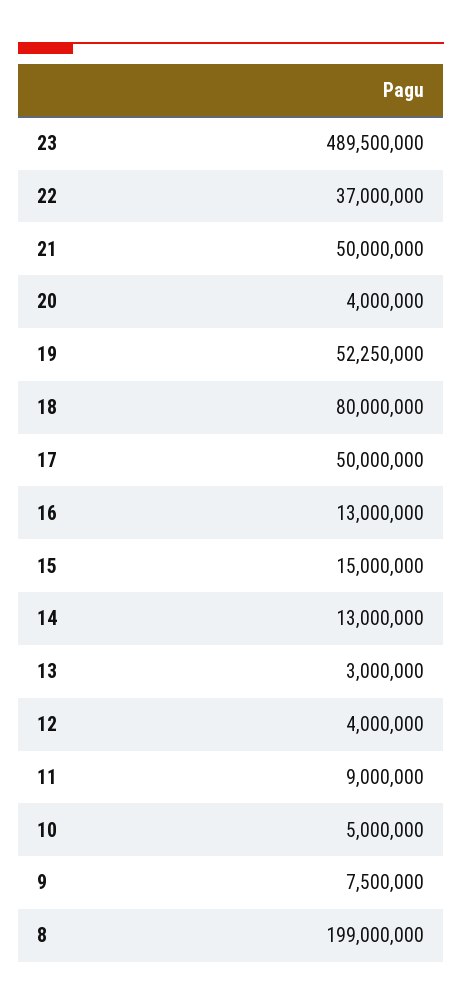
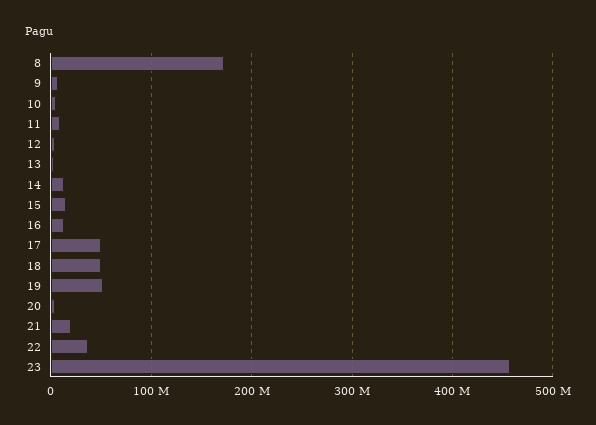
23: 489500000 -> 460000000
21: 50000000 -> 20000000
18: 80000000 -> 50000000
8: 199000000 -> 170000000

